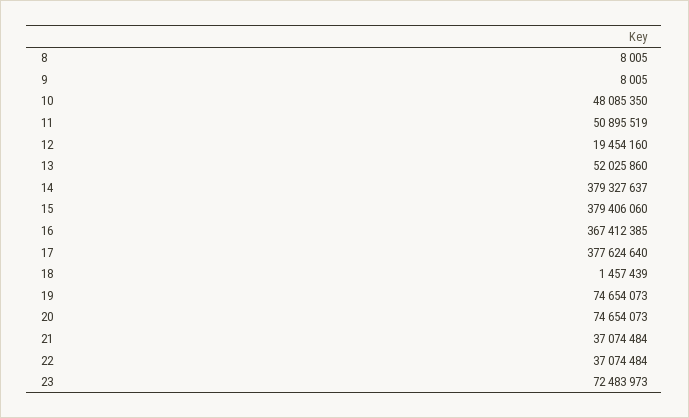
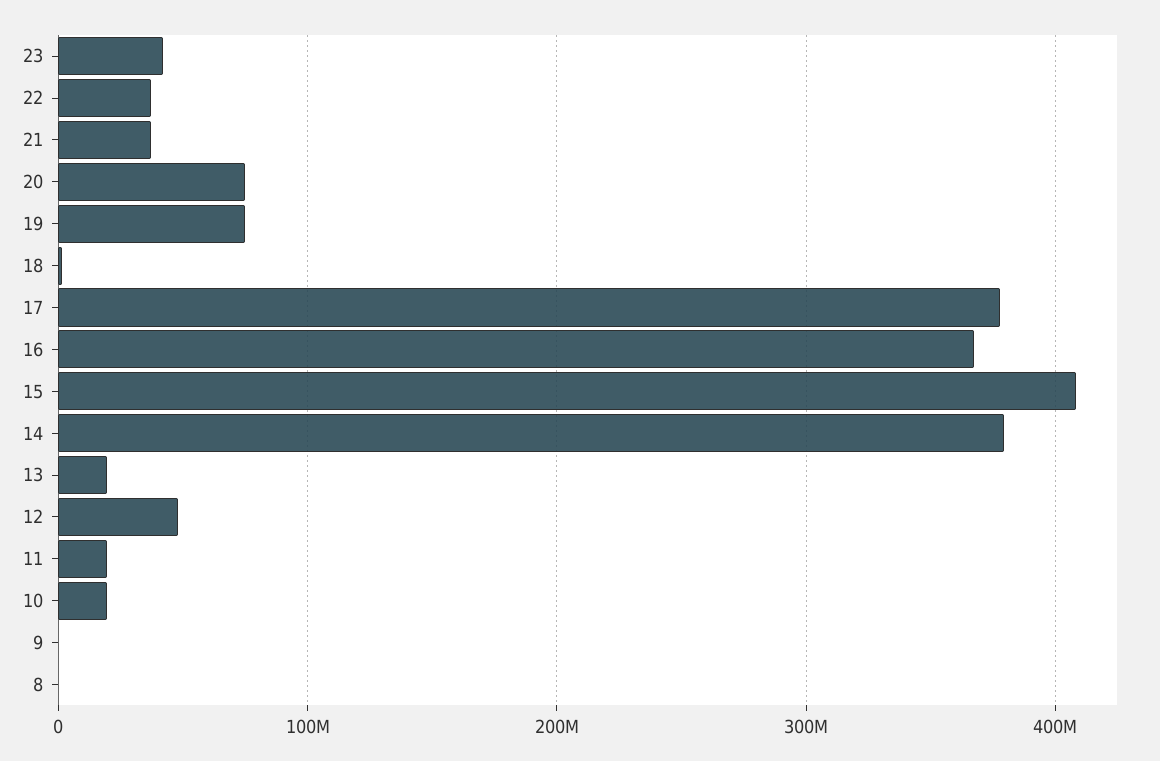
10: 48085350 -> 20000000
11: 50895519 -> 20000000
12: 19454160 -> 50000000
13: 52025860 -> 20000000
15: 379406060 -> 410000000
23: 72483973 -> 40000000

